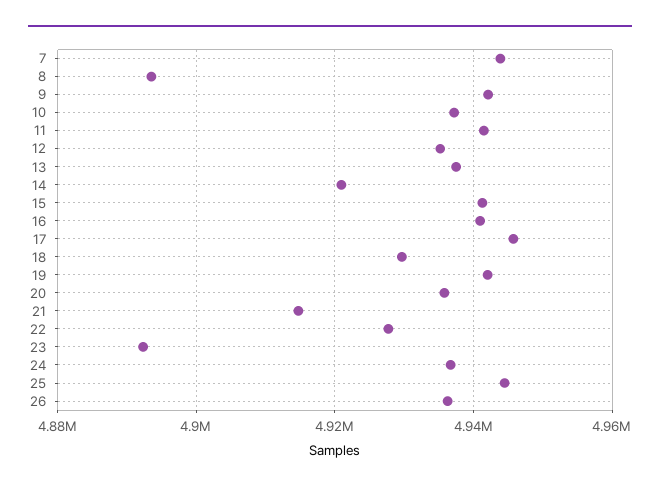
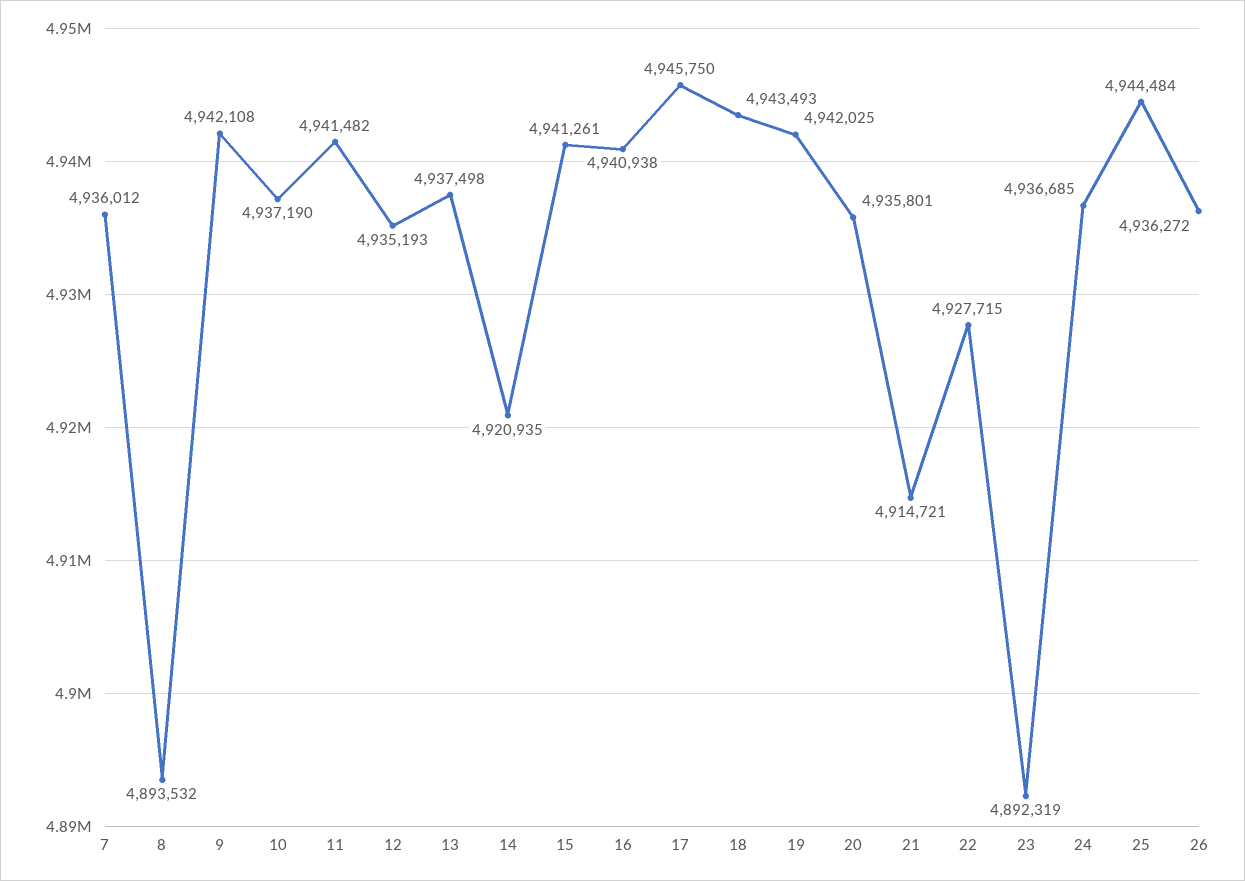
7: 4944000 -> 4936012
18: 4930000 -> 4943493

